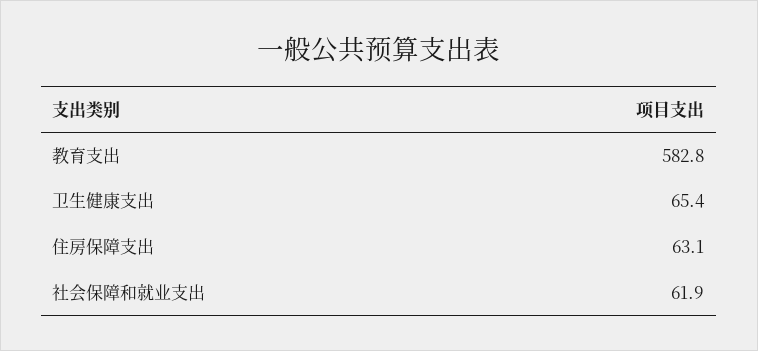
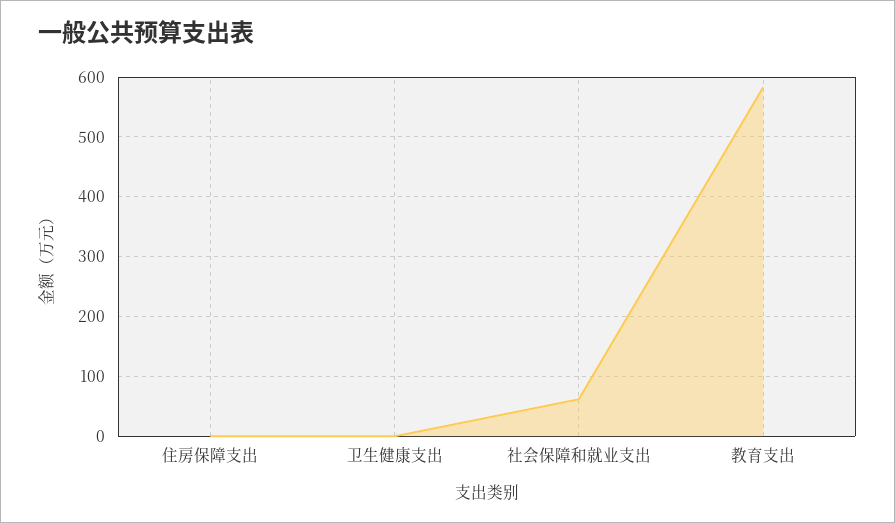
卫生健康支出: 65.4 -> 0
住房保障支出: 63.1 -> 0

